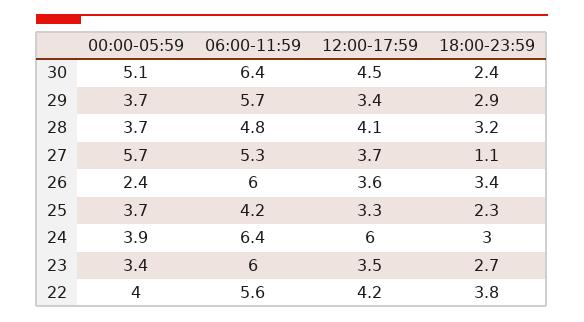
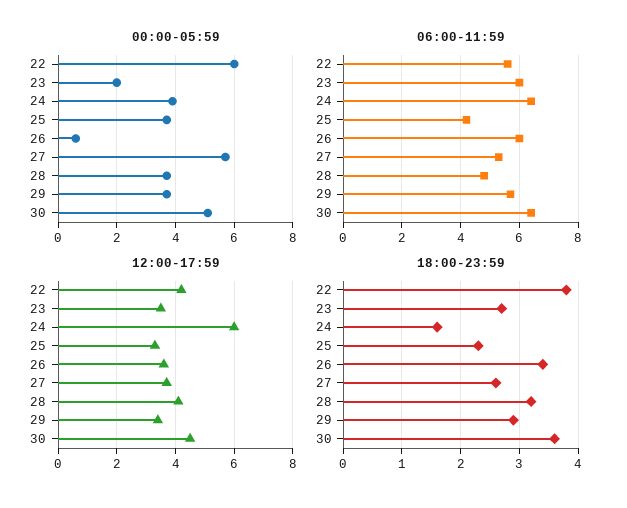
18:00-23:59, 30: 2.4 -> 3.5
18:00-23:59, 27: 1.1 -> 2.5
00:00-05:59, 26: 2.4 -> 0.5
18:00-23:59, 24: 3 -> 1.5
00:00-05:59, 23: 3.4 -> 2
00:00-05:59, 22: 4 -> 6

